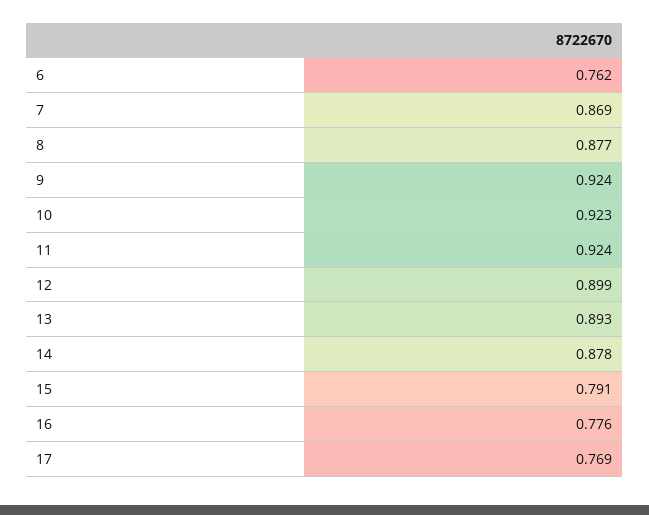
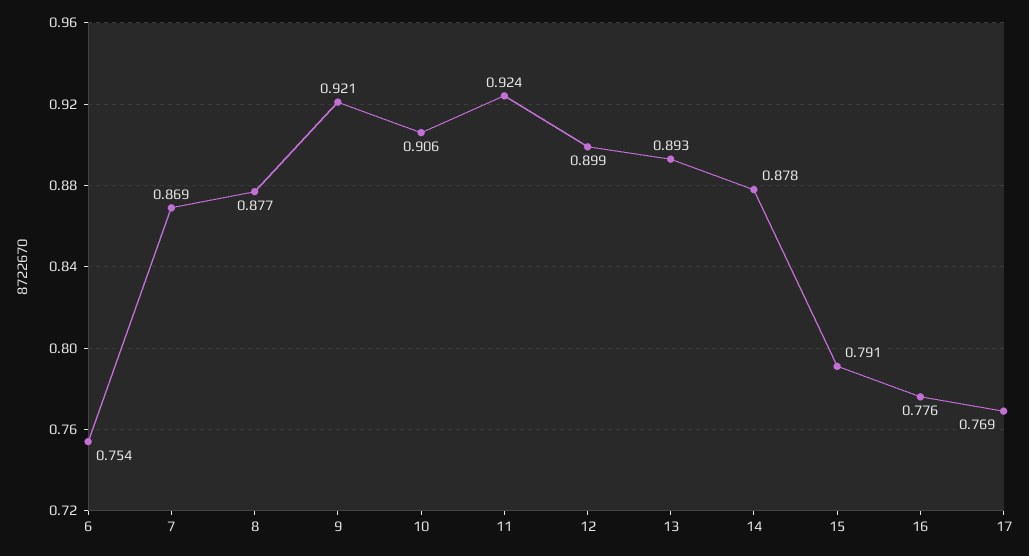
6: 0.762 -> 0.754
9: 0.924 -> 0.921
10: 0.923 -> 0.906

